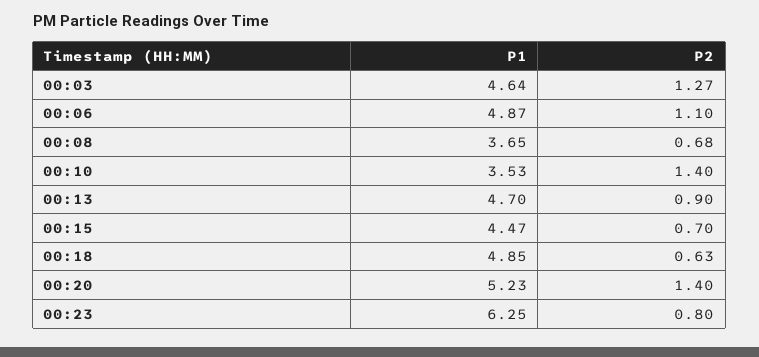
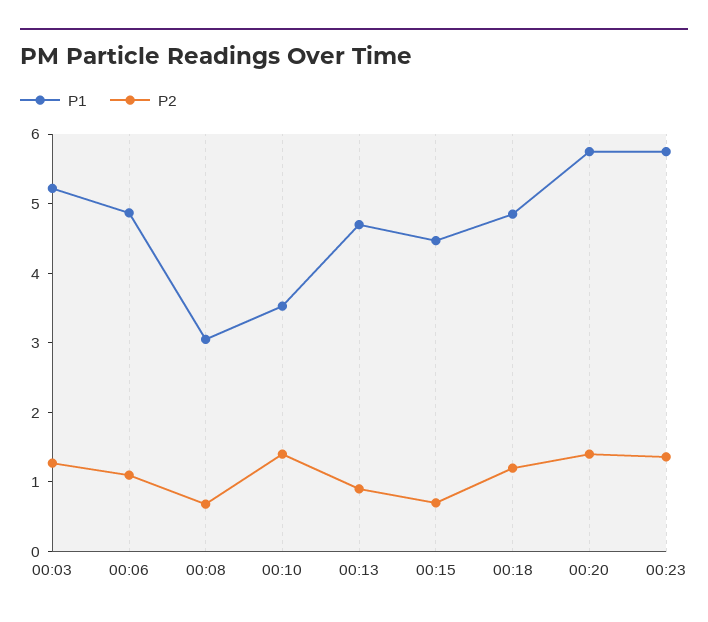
P1, 00:03: 4.64 -> 5.2
P1, 00:08: 3.65 -> 3
P2, 00:18: 0.63 -> 1.2
P1, 00:20: 5.23 -> 5.8
P1, 00:23: 6.25 -> 5.8
P2, 00:23: 0.8 -> 1.4

